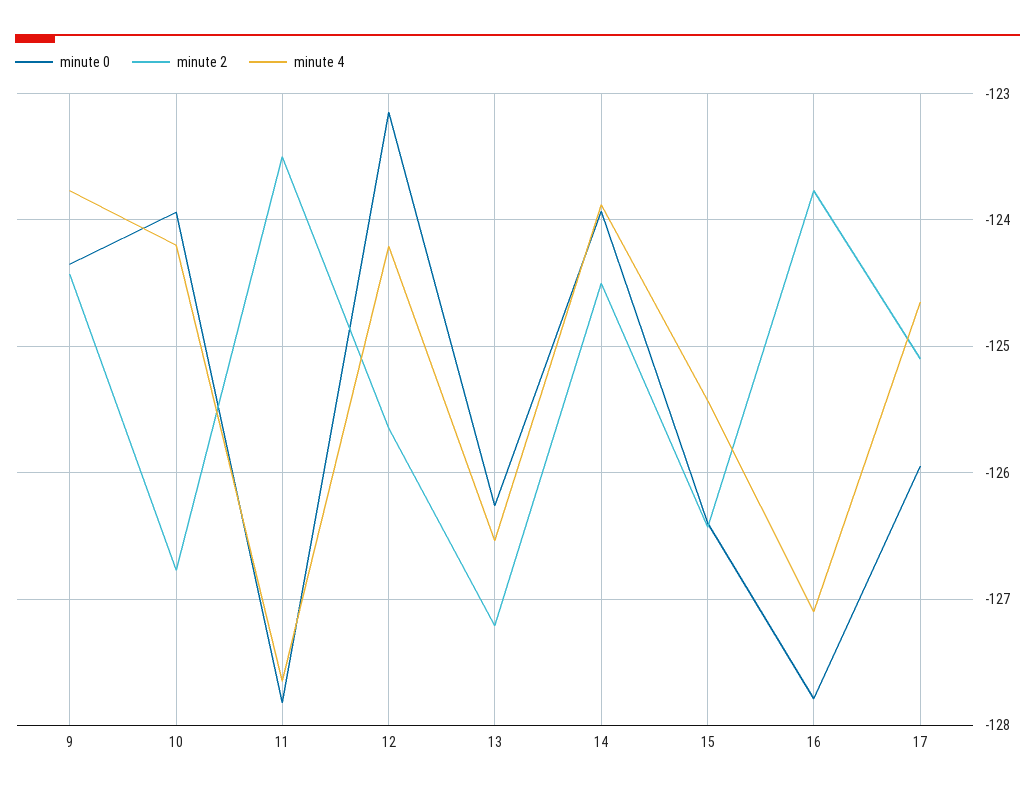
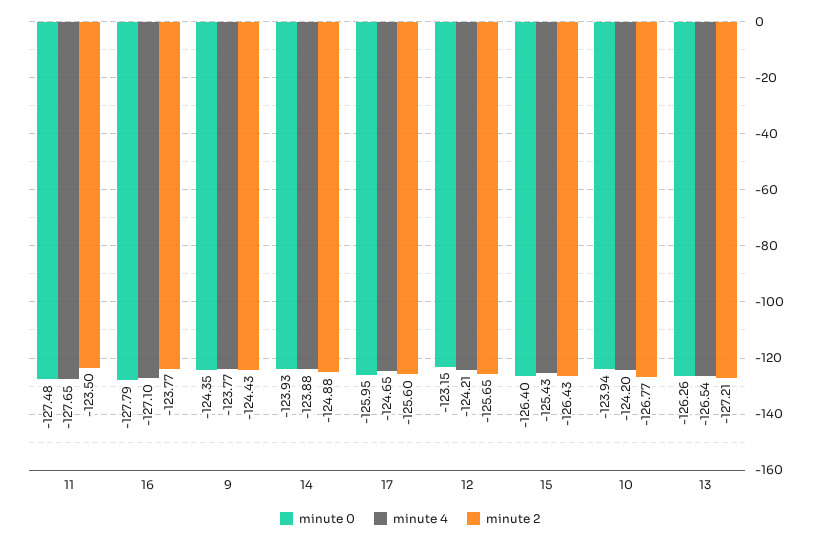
minute 0, 11: -127.8 -> -127.48
minute 2, 14: -124.5 -> -124.88
minute 2, 17: -125.1 -> -125.6

